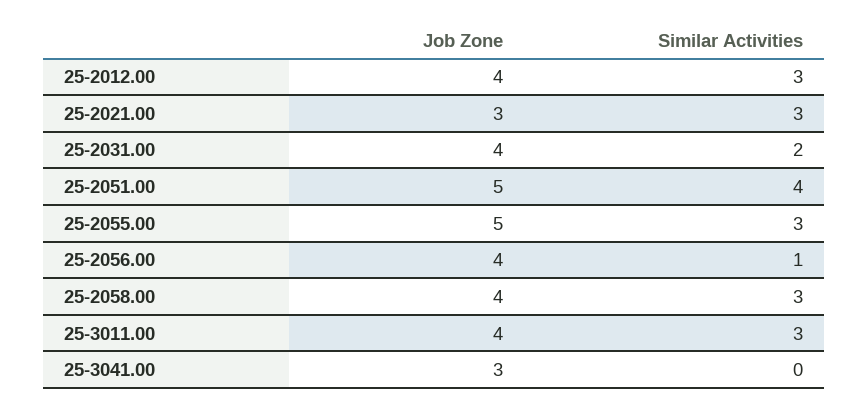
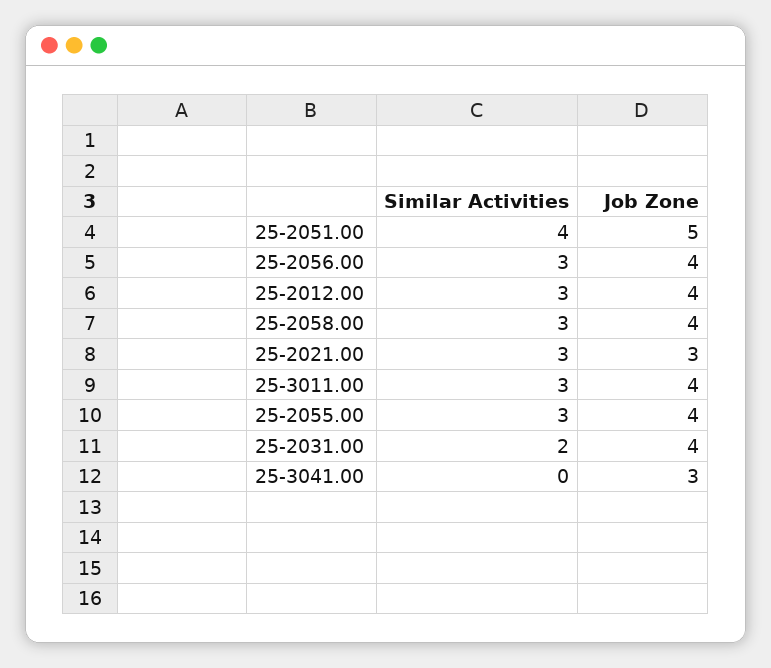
Job Zone, 25-2055.00: 5 -> 4
Similar Activities, 25-2056.00: 1 -> 3

